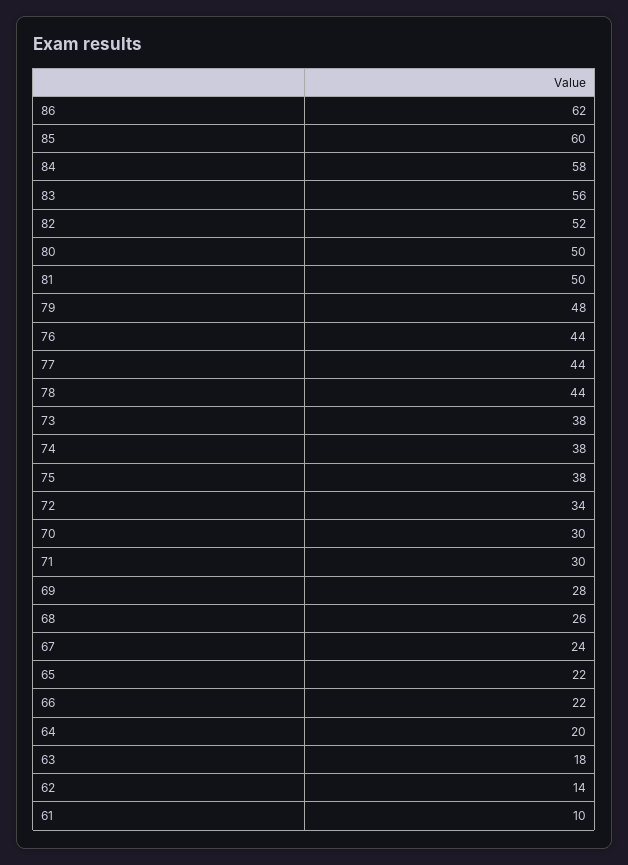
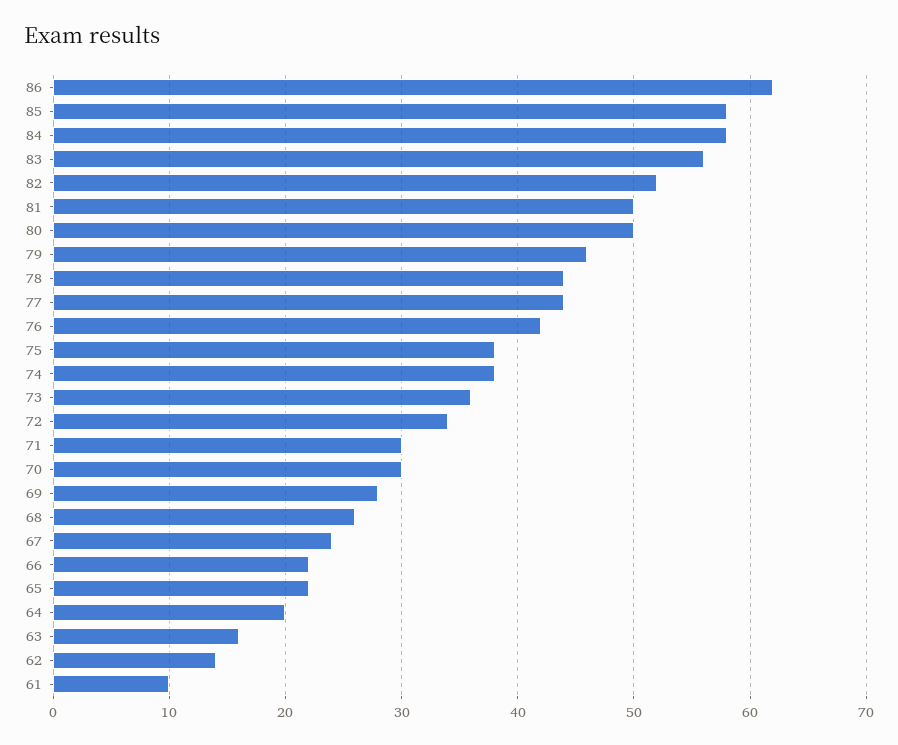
85: 60 -> 58
79: 48 -> 46
76: 44 -> 42
73: 38 -> 36
63: 18 -> 16

